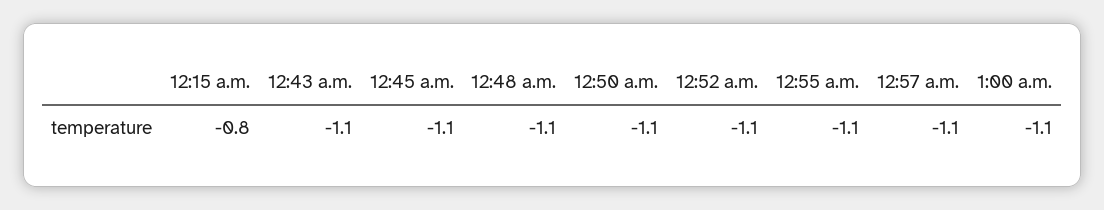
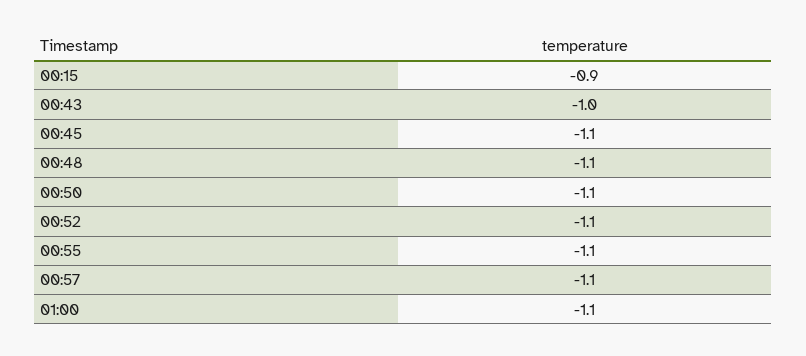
12:15 a.m.: -0.8 -> -0.9
12:43 a.m.: -1.1 -> -1

